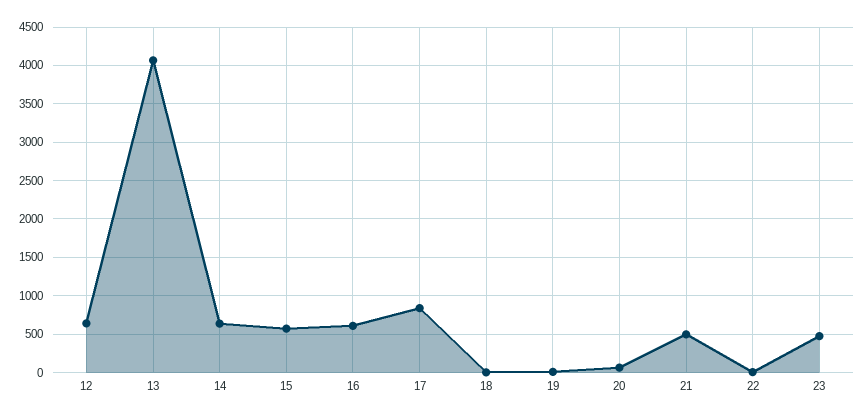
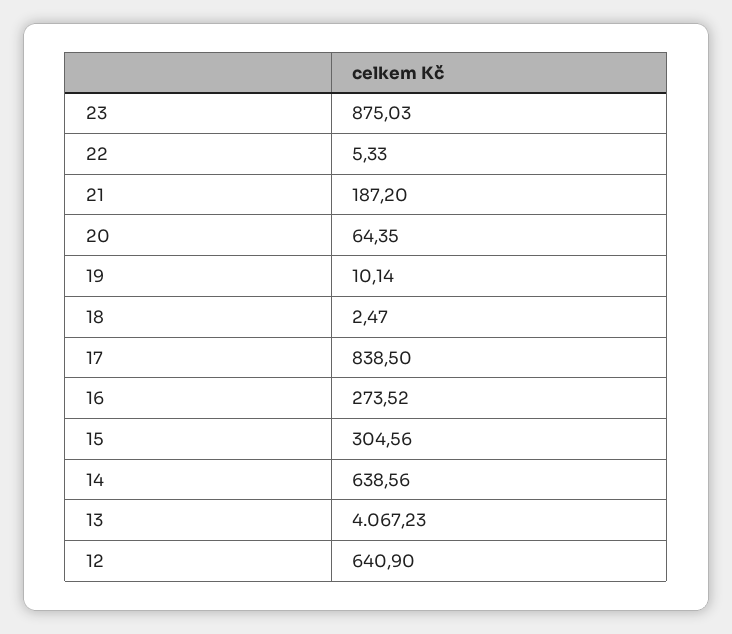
15: 600 -> 304.56
16: 600 -> 273.52
21: 500 -> 187.2
23: 500 -> 875.03

